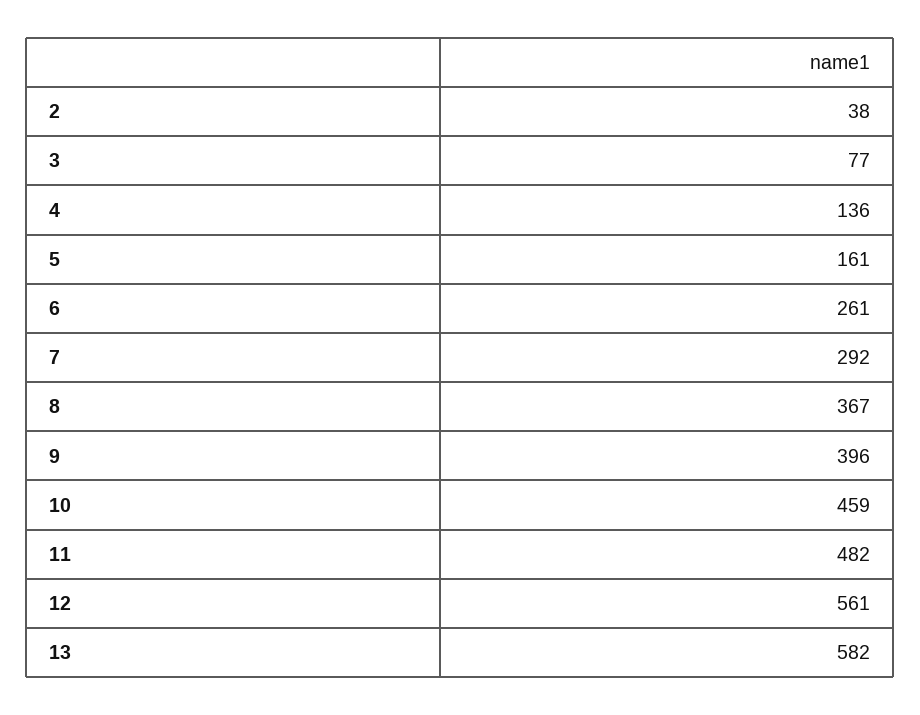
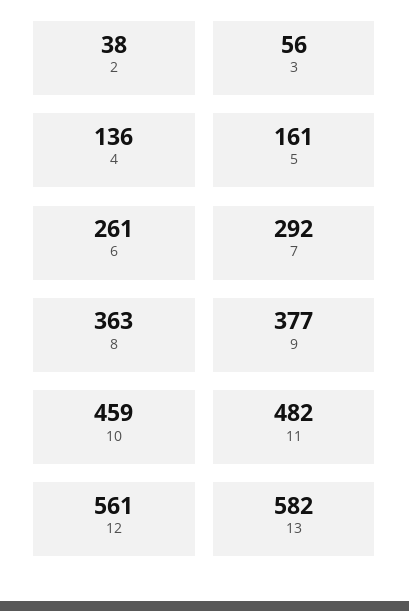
3: 77 -> 56
8: 367 -> 363
9: 396 -> 377

